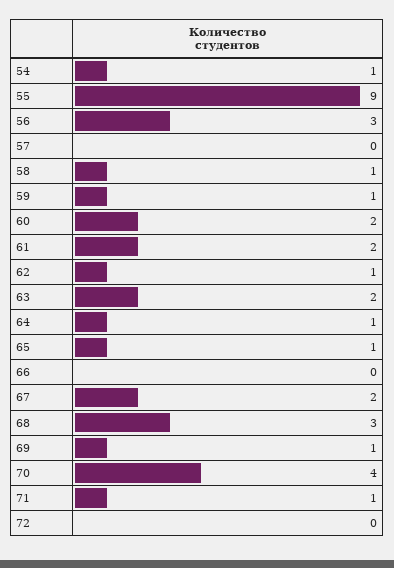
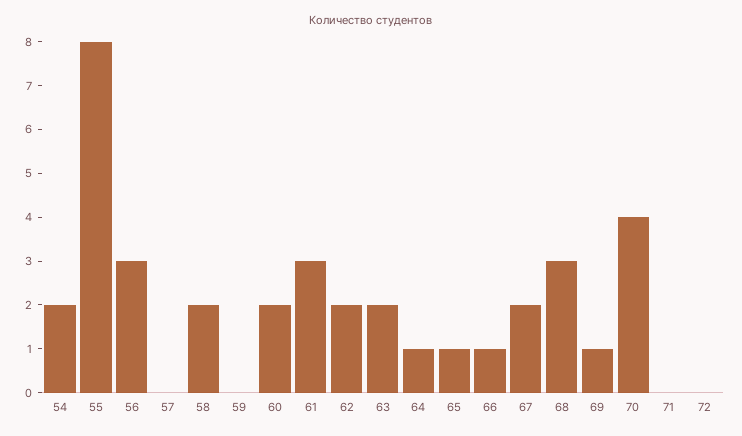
54: 1 -> 2
55: 9 -> 8
58: 1 -> 2
59: 1 -> 0
61: 2 -> 3
62: 1 -> 2
66: 0 -> 1
71: 1 -> 0

